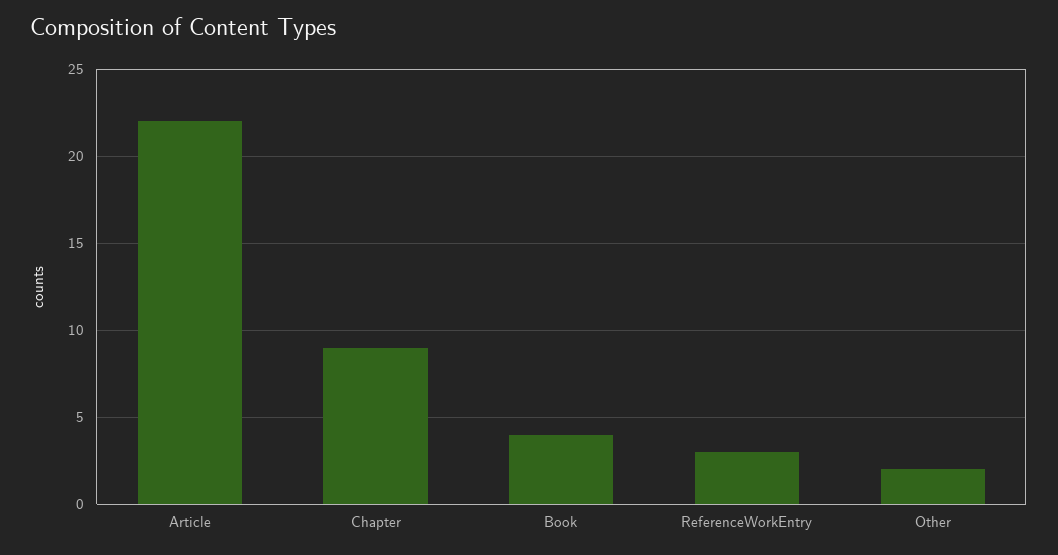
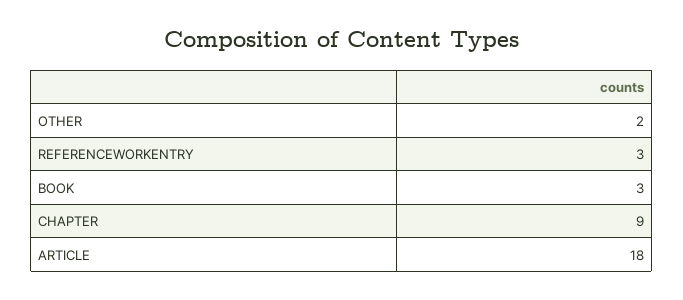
Article: 22 -> 18
Book: 4 -> 3

